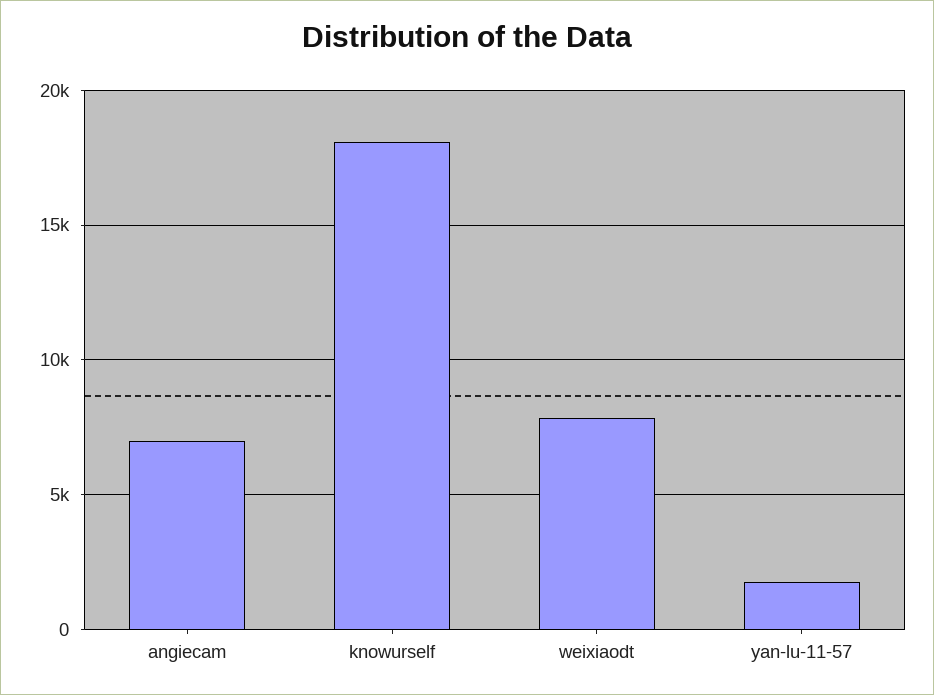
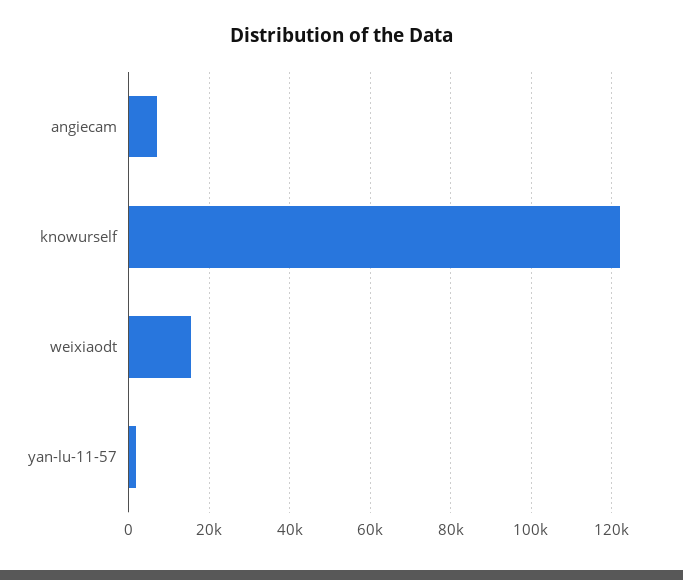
knowurself: 18000 -> 122000
weixiaodt: 8000 -> 16000

